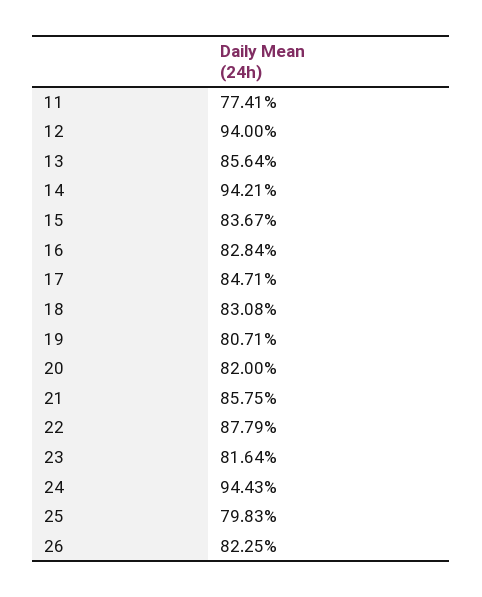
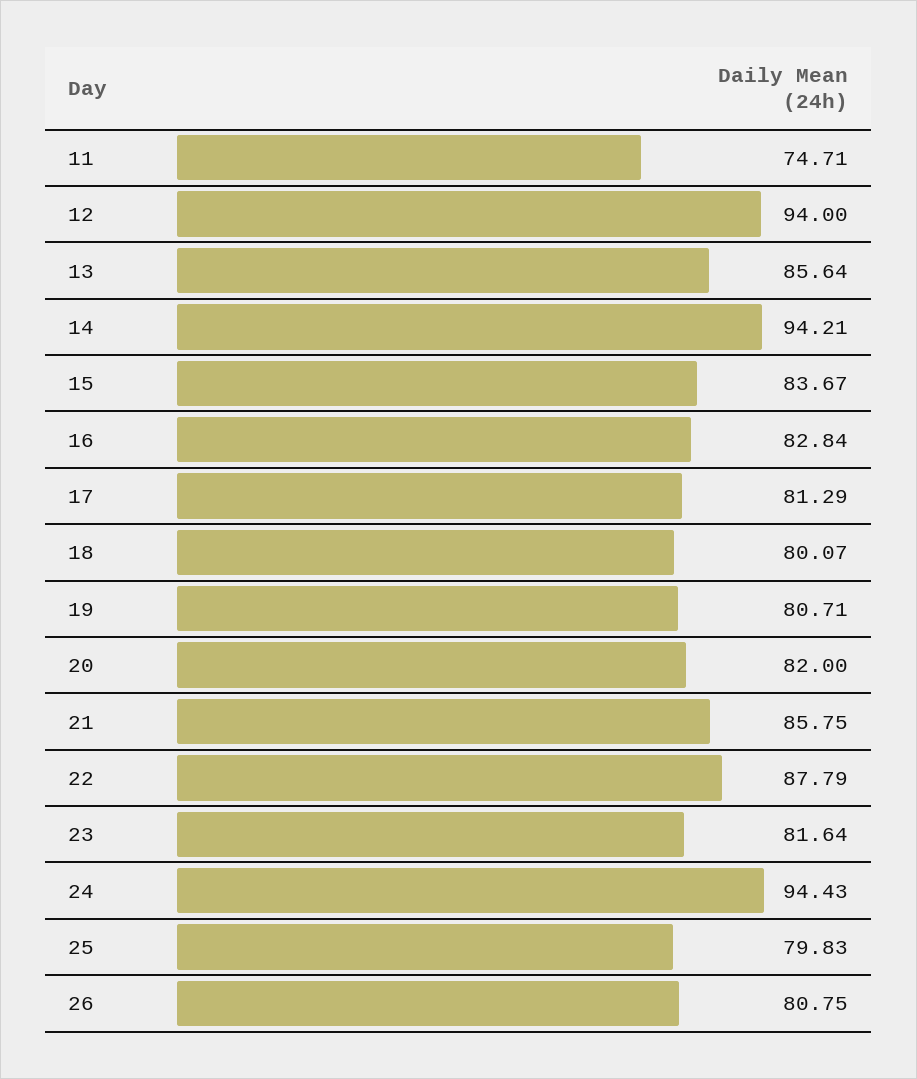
11: 77.41 -> 74.71
17: 84.71 -> 81.29
18: 83.08 -> 80.07
26: 82.25 -> 80.75

